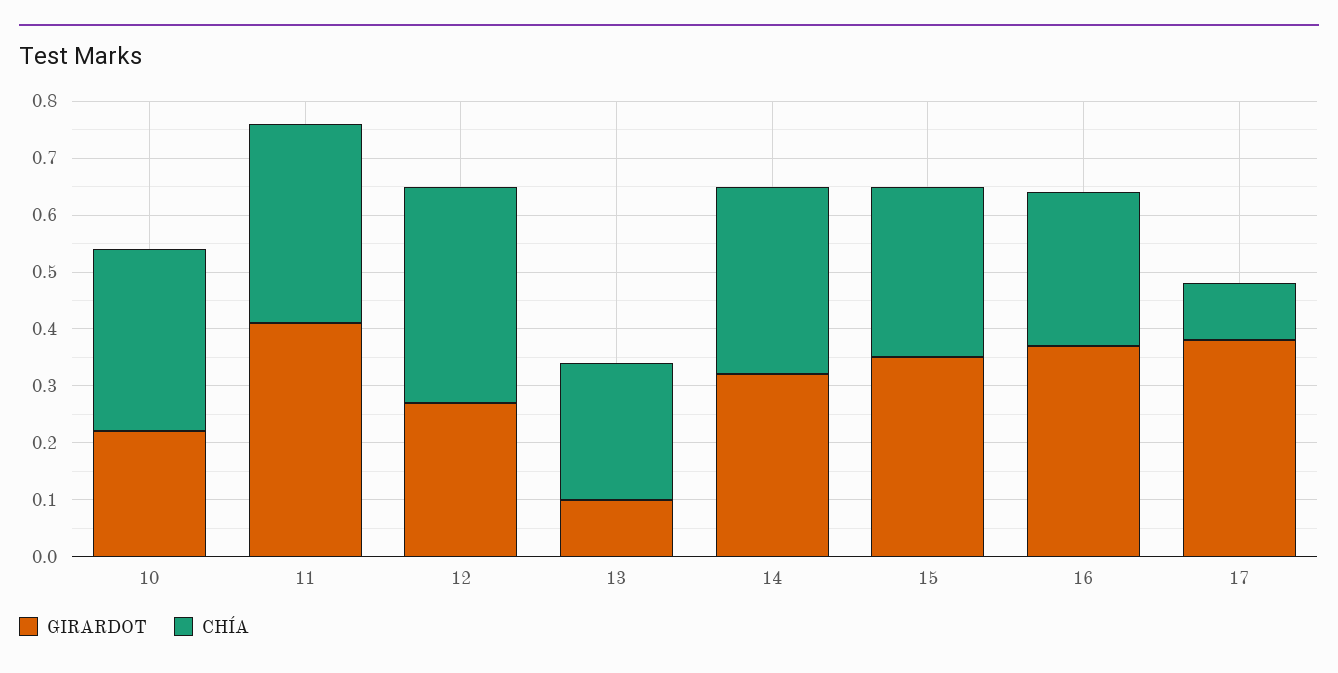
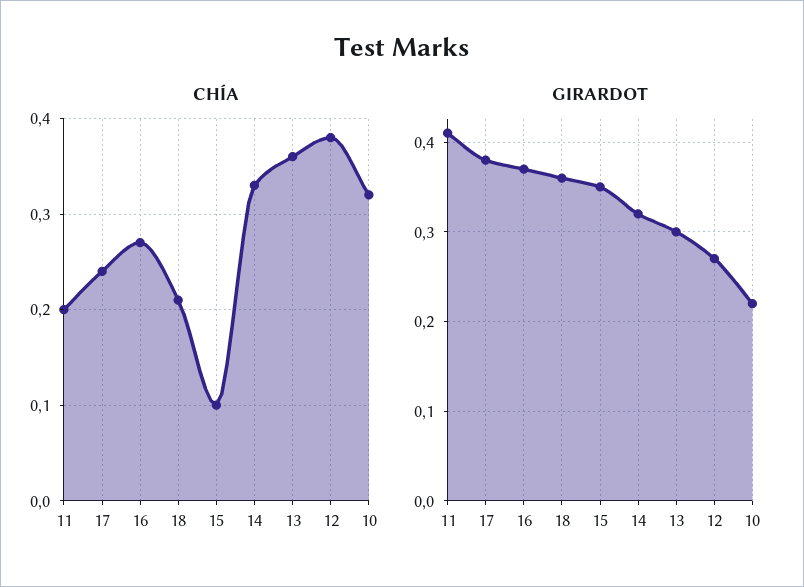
CHÍA, 11: 0.35 -> 0.2
GIRARDOT, 13: 0.1 -> 0.3
CHÍA, 13: 0.25 -> 0.36
CHÍA, 15: 0.3 -> 0.1
CHÍA, 17: 0.1 -> 0.24
CHÍA, 18: none -> 0.21
GIRARDOT, 18: none -> 0.36

